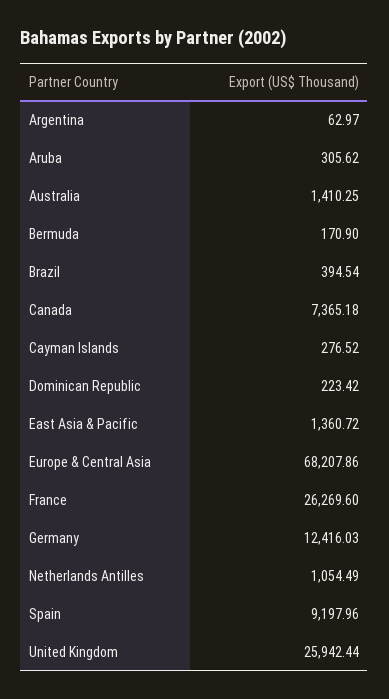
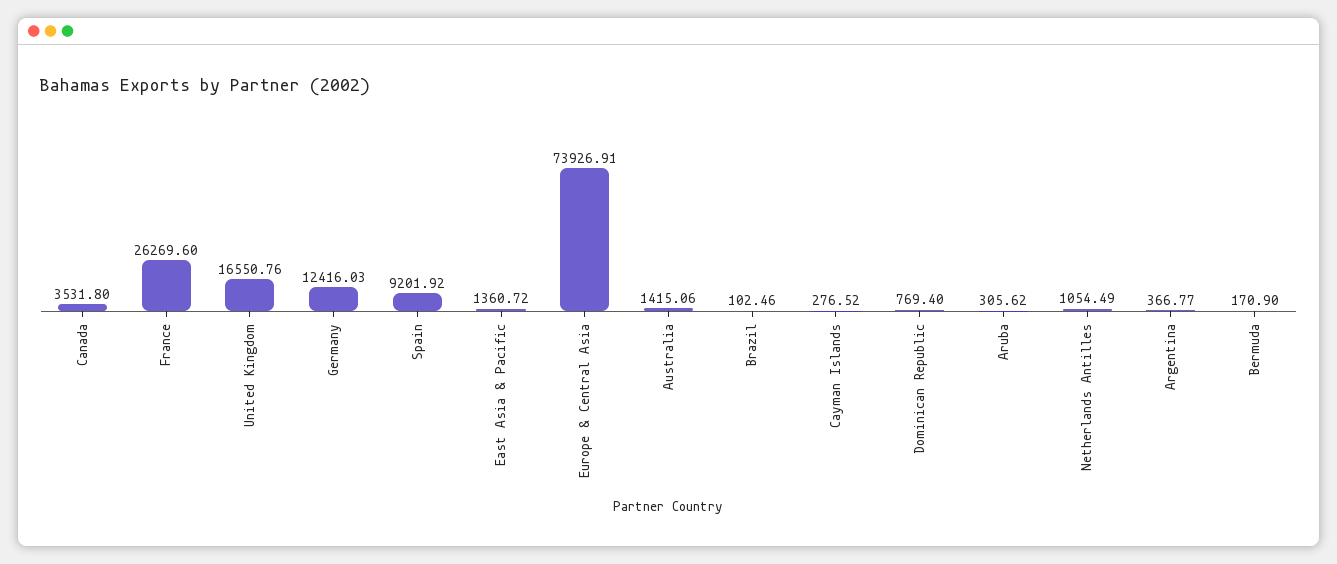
Argentina: 62.97 -> 366.77
Australia: 1410.25 -> 1415.06
Brazil: 394.54 -> 102.46
Canada: 7365.18 -> 3531.8
Dominican Republic: 223.42 -> 769.4
Europe & Central Asia: 68207.86 -> 73926.91
Spain: 9197.96 -> 9201.92
United Kingdom: 25942.44 -> 16550.76

